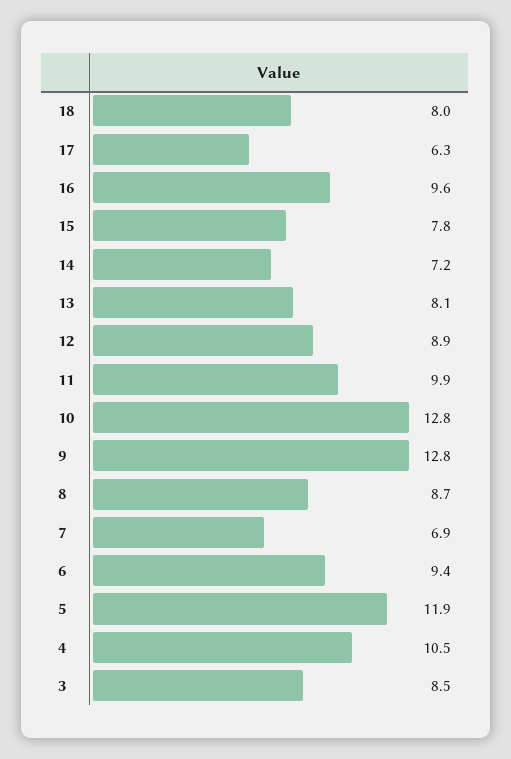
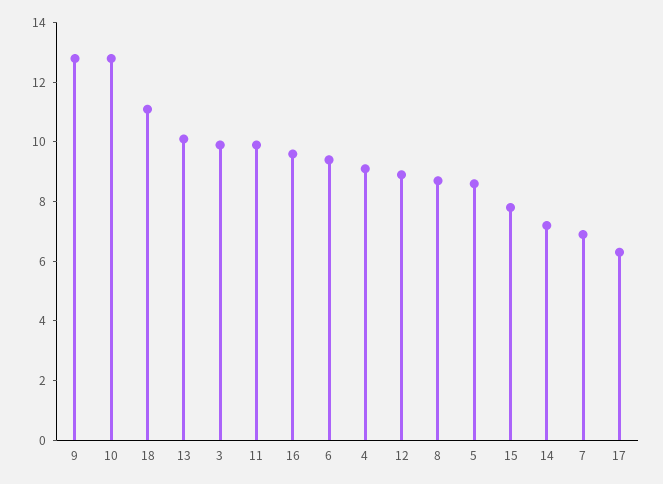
18: 8 -> 11
13: 8.1 -> 10
5: 11.9 -> 8.5
4: 10.5 -> 9
3: 8.5 -> 10

